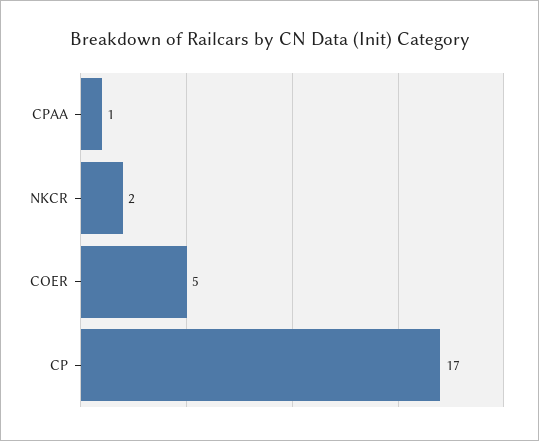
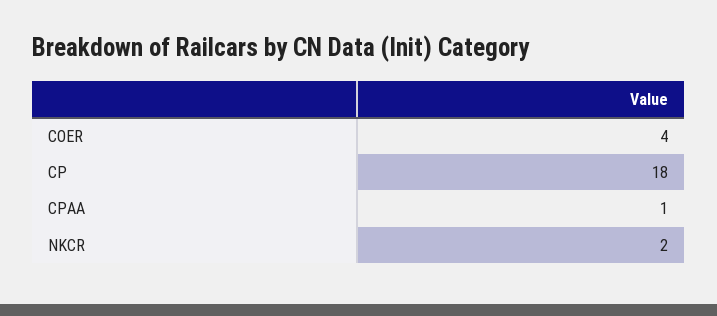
COER: 5 -> 4
CP: 17 -> 18

